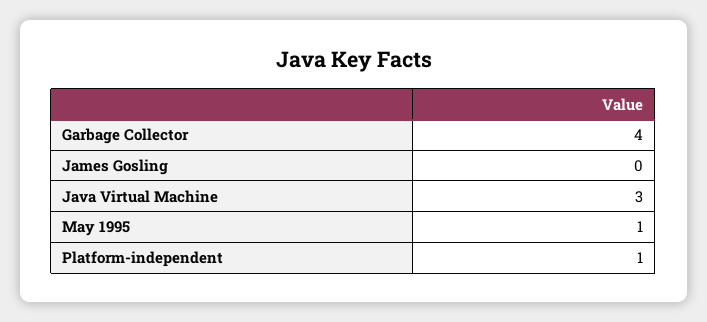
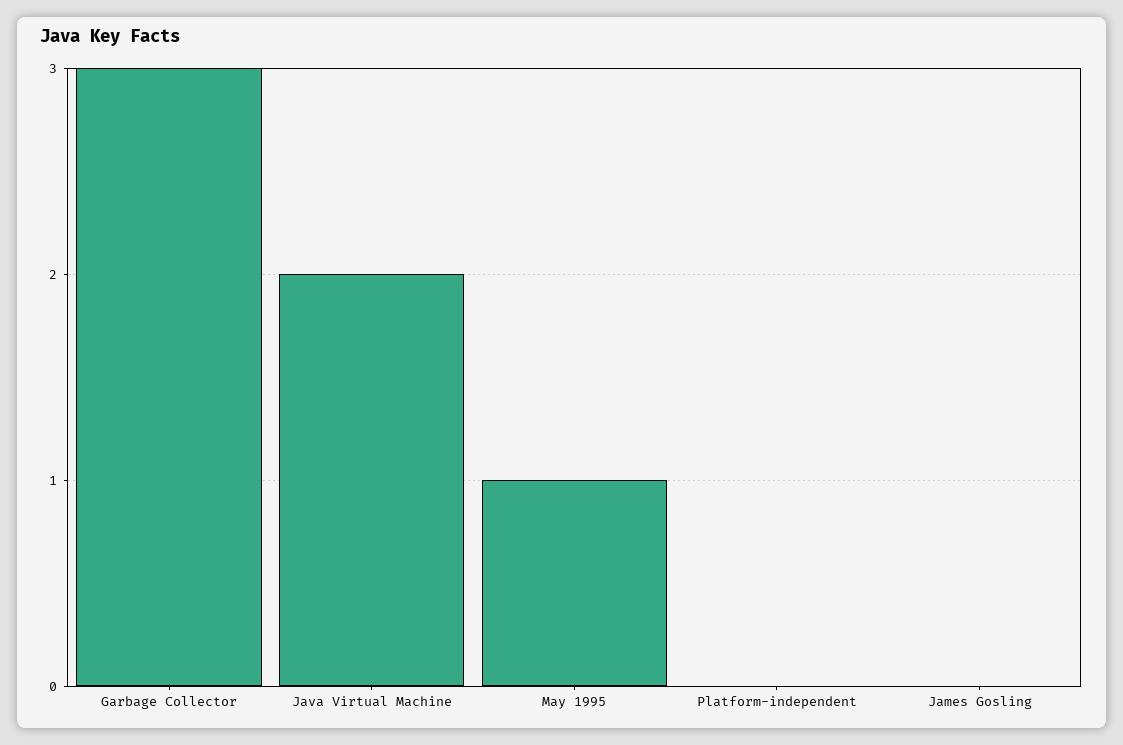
Garbage Collector: 4 -> 3
Java Virtual Machine: 3 -> 2
Platform-independent: 1 -> 0

